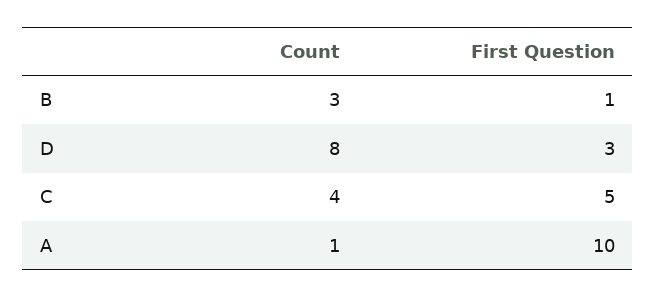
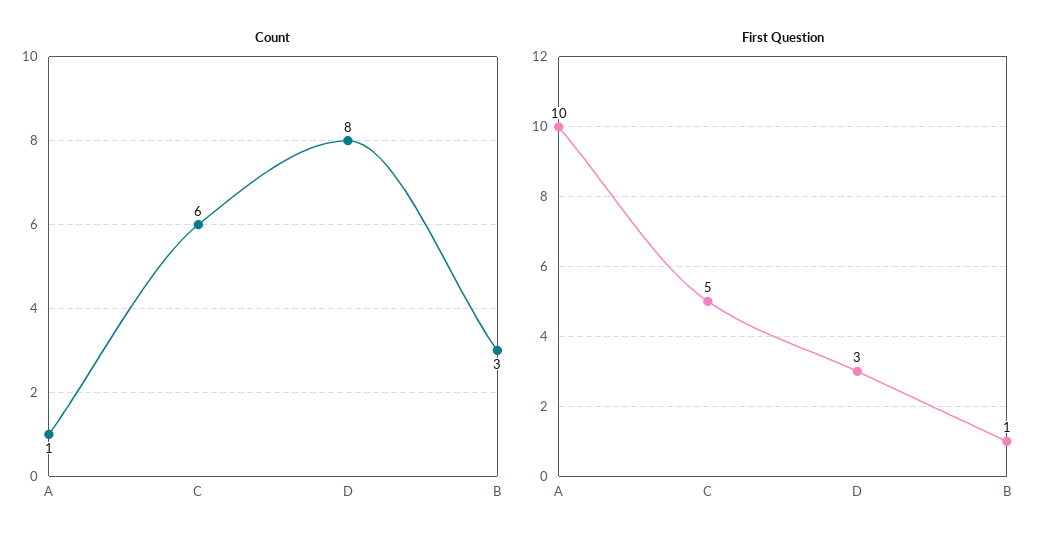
Count, C: 4 -> 6

